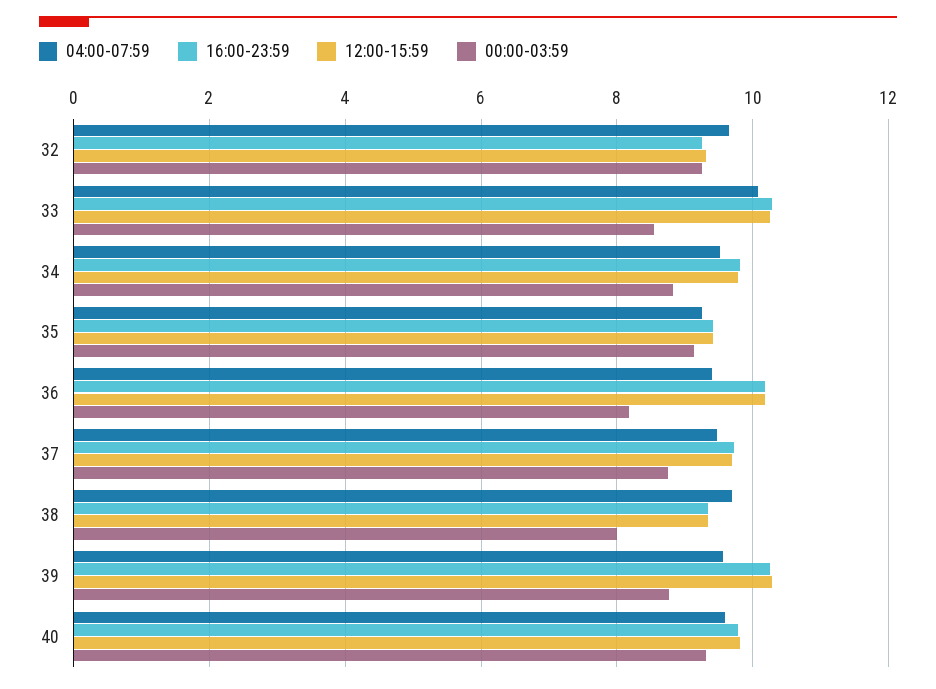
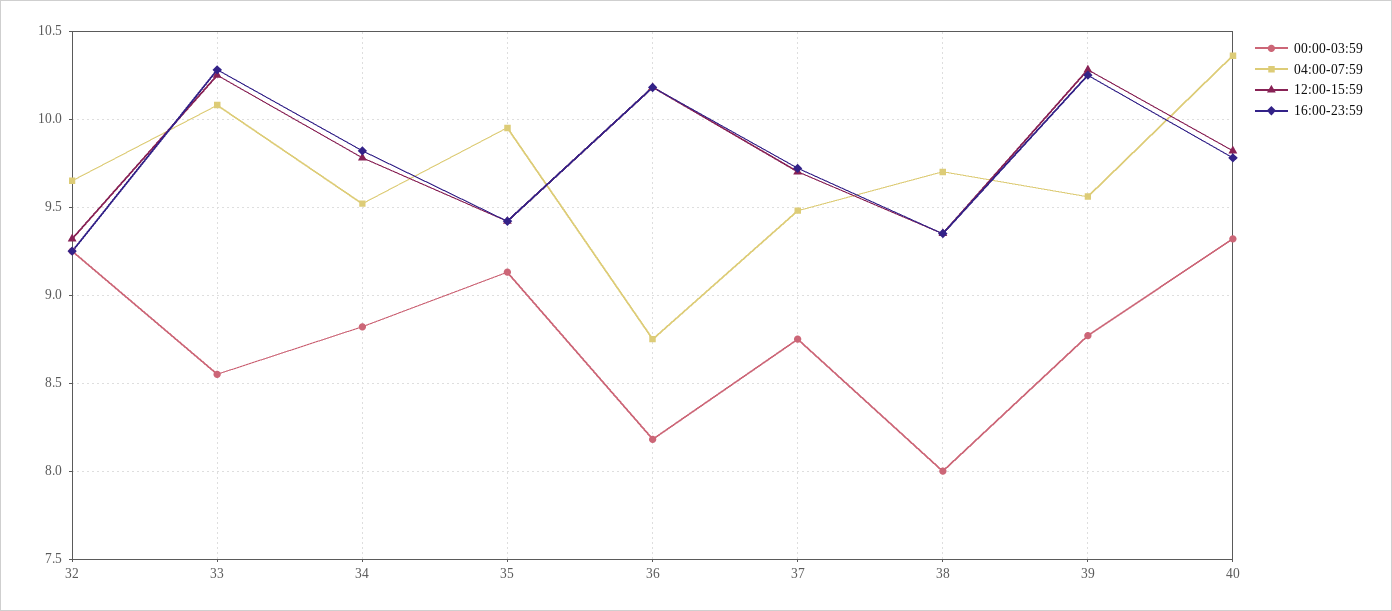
04:00-07:59, 35: 9.2 -> 9.95
04:00-07:59, 36: 9.4 -> 8.75
04:00-07:59, 40: 9.6 -> 10.35

